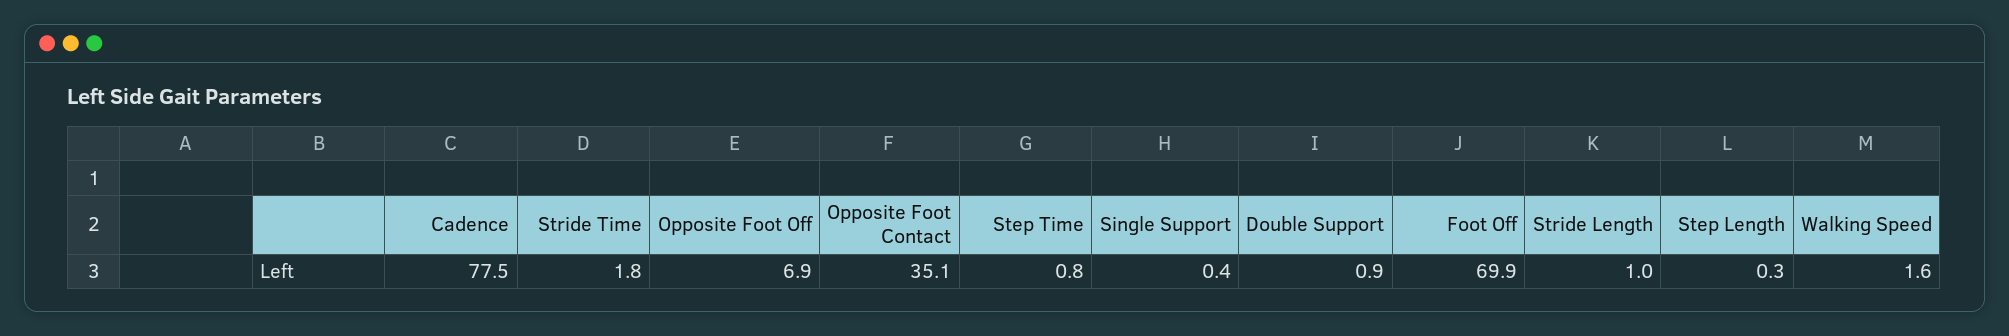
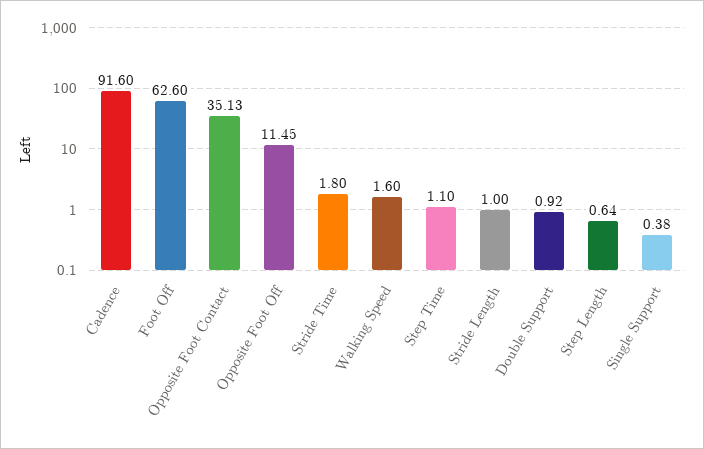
Cadence: 77.5 -> 91.6
Opposite Foot Off: 6.9 -> 11.45
Step Time: 0.8 -> 1.1
Foot Off: 69.9 -> 62.6
Step Length: 0.3 -> 0.64

